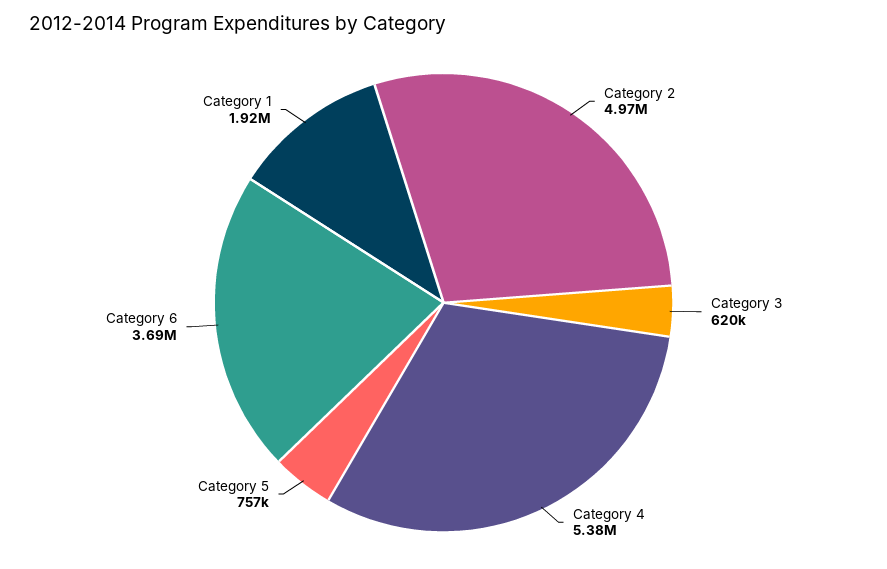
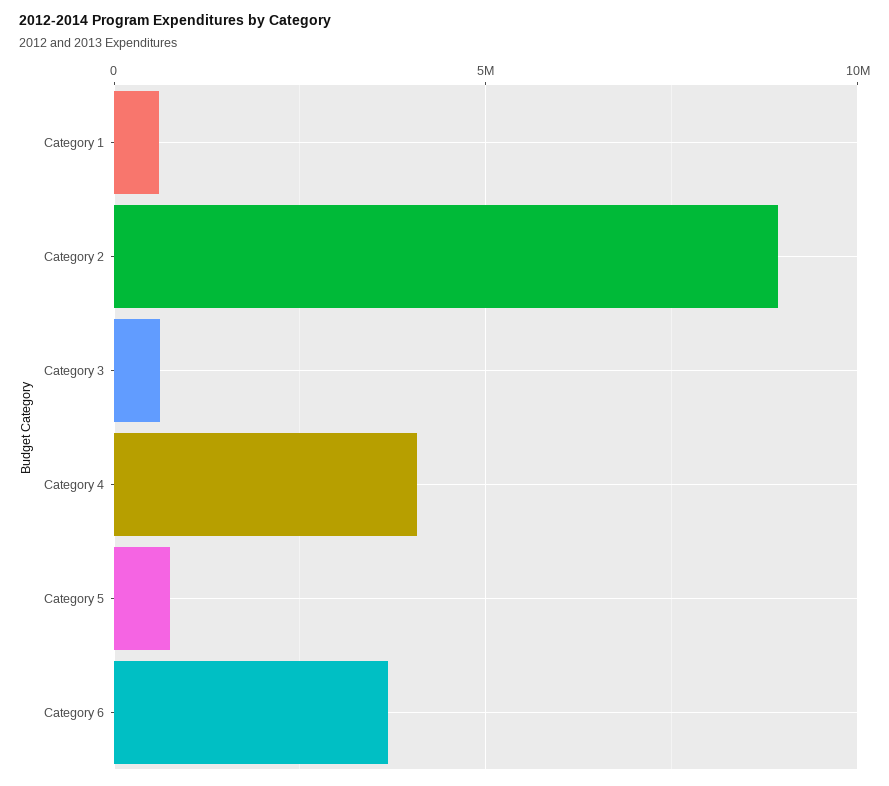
Category 2: 4970000 -> 9000000
Category 4: 5380000 -> 4000000
Category 1: 1920000 -> 500000

